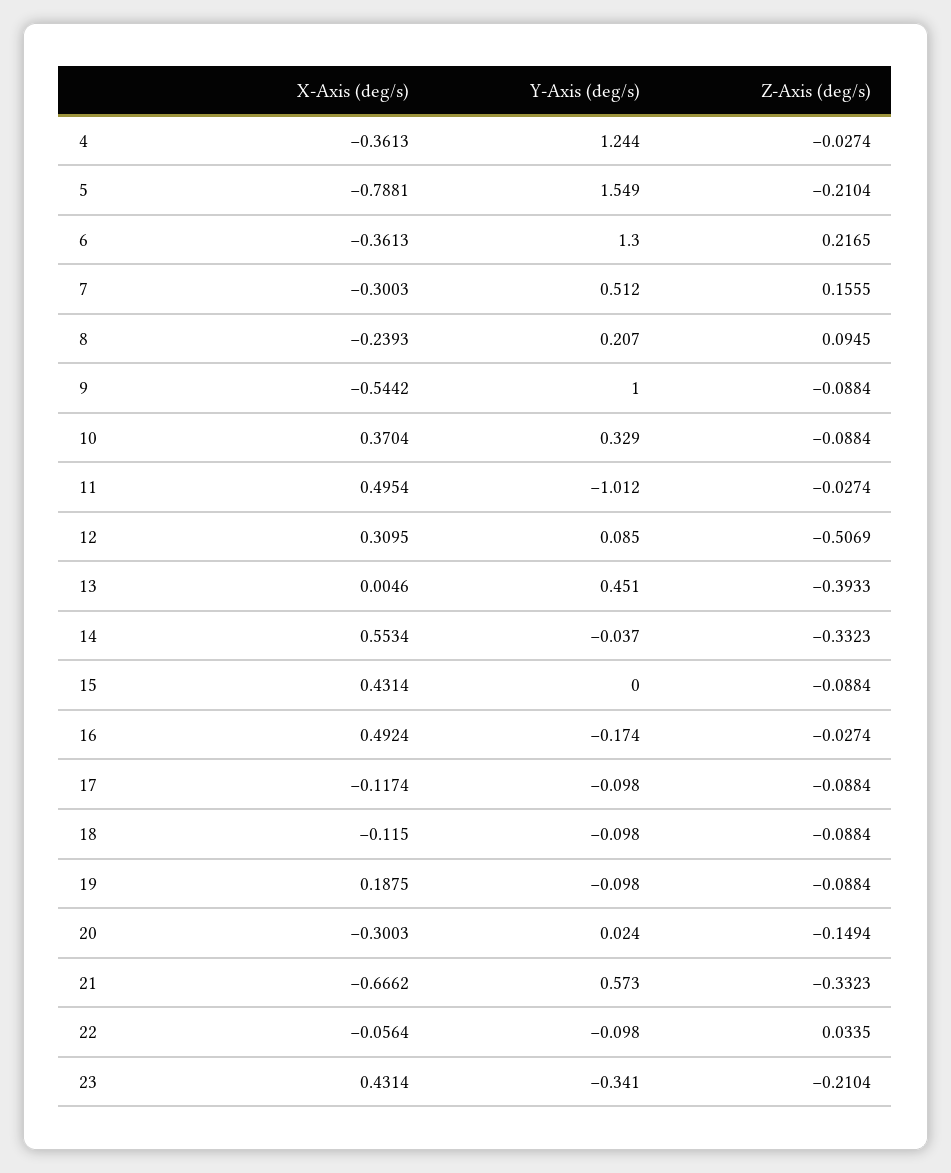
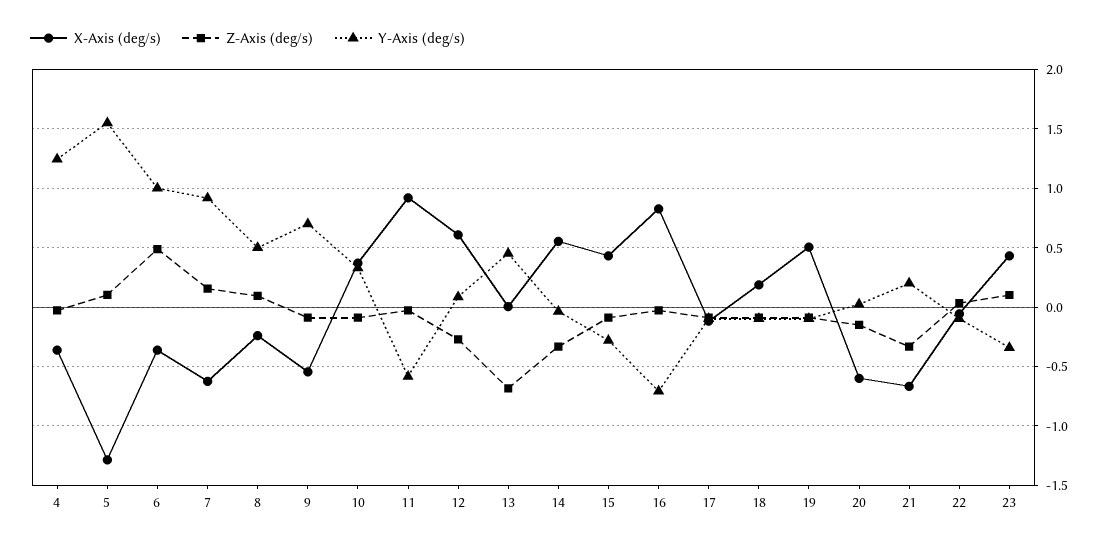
X-Axis (deg/s), 5: -0.7881 -> -1.3
Z-Axis (deg/s), 5: -0.2104 -> 0.1
Y-Axis (deg/s), 6: 1.3 -> 1
Z-Axis (deg/s), 6: 0.2165 -> 0.5
X-Axis (deg/s), 7: -0.3003 -> -0.6
Y-Axis (deg/s), 7: 0.512 -> 0.9
Y-Axis (deg/s), 8: 0.207 -> 0.5
Y-Axis (deg/s), 9: 1 -> 0.7
X-Axis (deg/s), 11: 0.4954 -> 0.9
Y-Axis (deg/s), 11: -1.012 -> -0.6
X-Axis (deg/s), 12: 0.3095 -> 0.6
Z-Axis (deg/s), 12: -0.5069 -> -0.3
Z-Axis (deg/s), 13: -0.3933 -> -0.7
Y-Axis (deg/s), 15: 0 -> -0.3
X-Axis (deg/s), 16: 0.4924 -> 0.8
Y-Axis (deg/s), 16: -0.174 -> -0.7
X-Axis (deg/s), 18: -0.115 -> 0.2
X-Axis (deg/s), 19: 0.1875 -> 0.5
X-Axis (deg/s), 20: -0.3003 -> -0.6
Y-Axis (deg/s), 21: 0.573 -> 0.2
Z-Axis (deg/s), 23: -0.2104 -> 0.1

